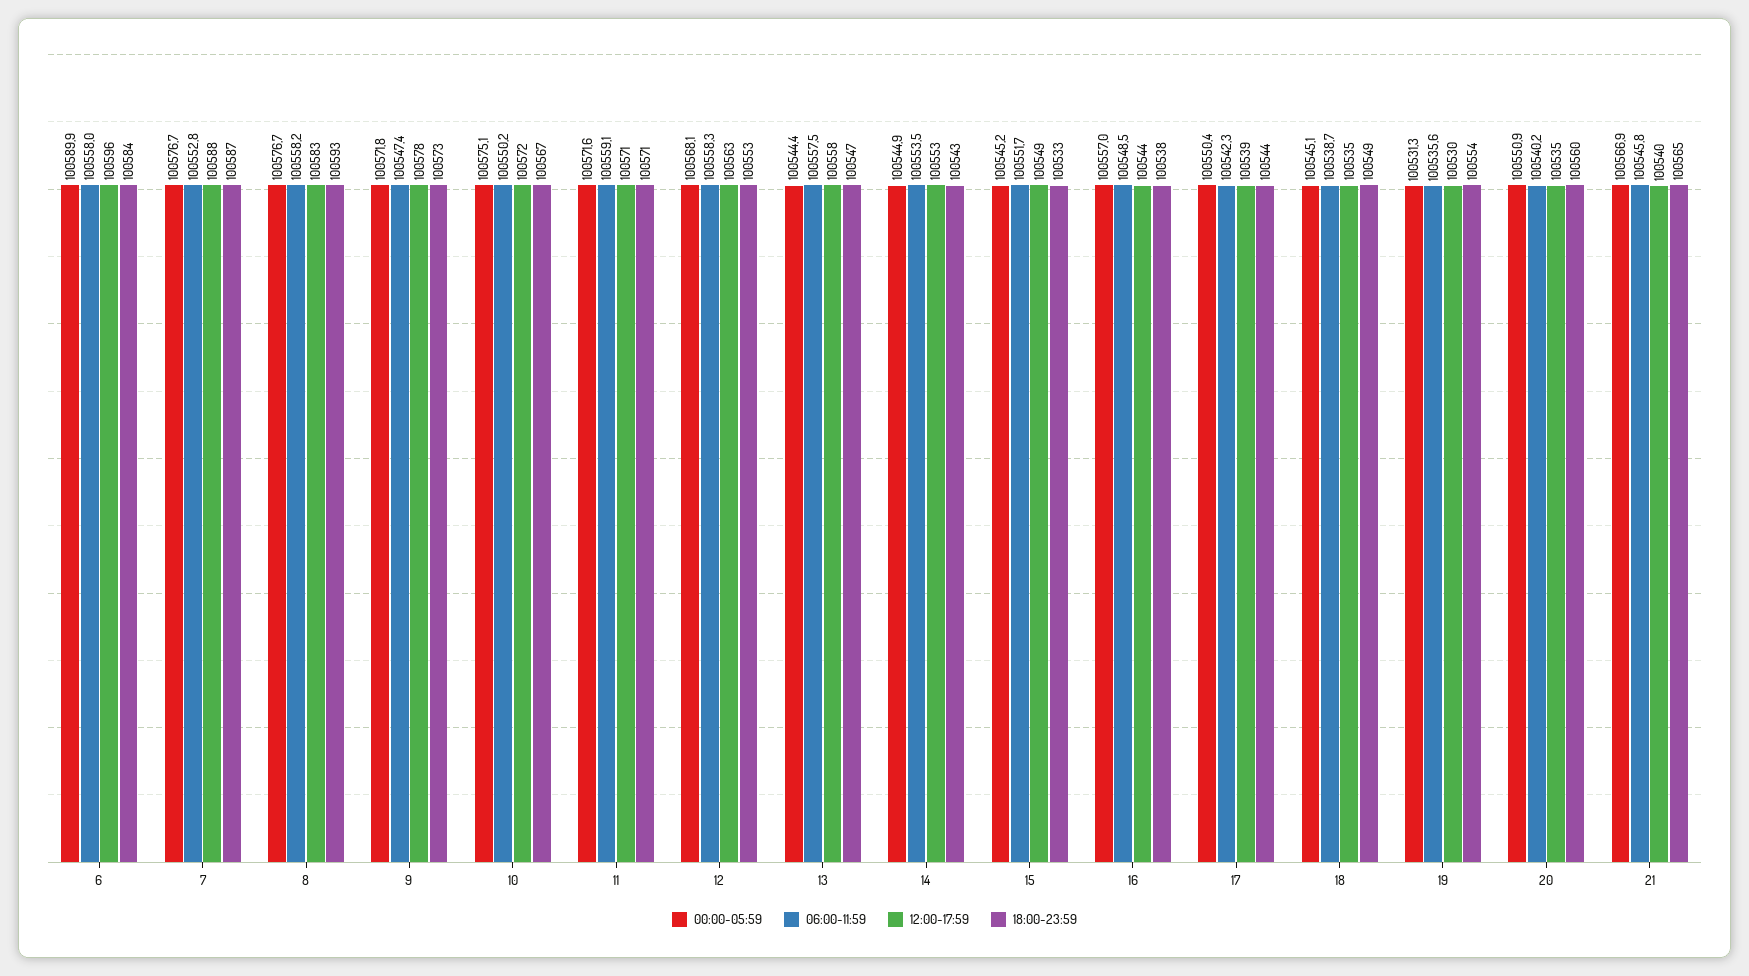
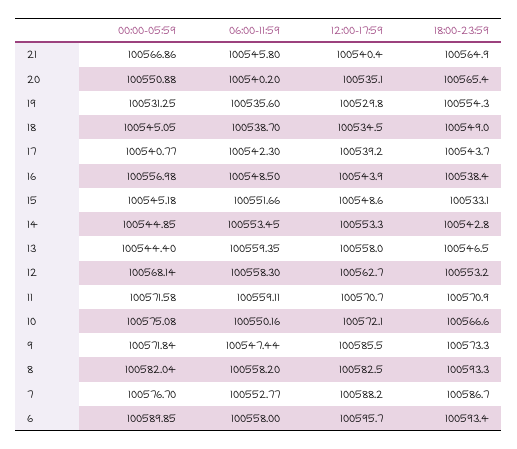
18:00-23:59, 6: 100584 -> 100593.4
00:00-05:59, 8: 100576.7 -> 100582.04
12:00-17:59, 9: 100578 -> 100585.5
06:00-11:59, 13: 100557.5 -> 100559.35
00:00-05:59, 17: 100550.4 -> 100540.77
18:00-23:59, 20: 100560 -> 100565.4

